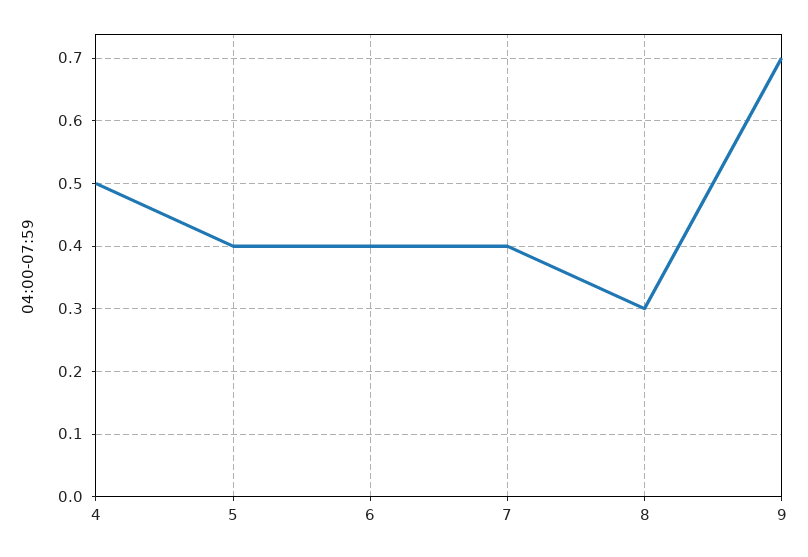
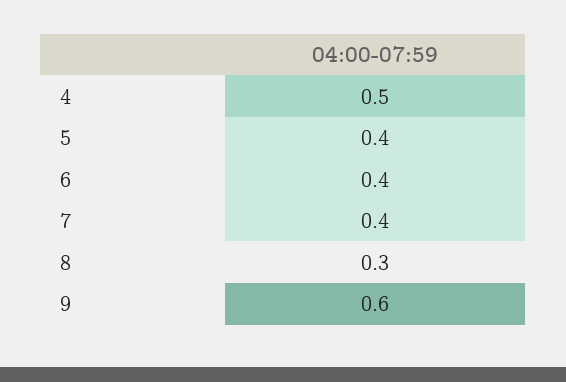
9: 0.7 -> 0.6

